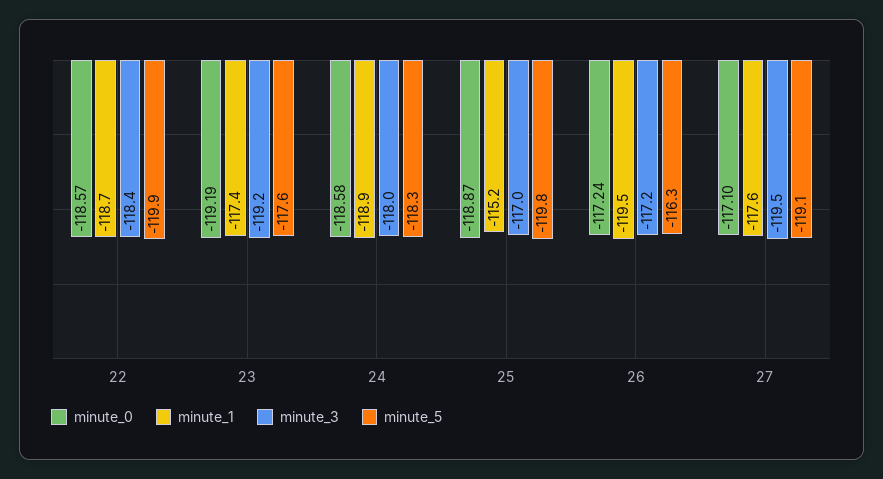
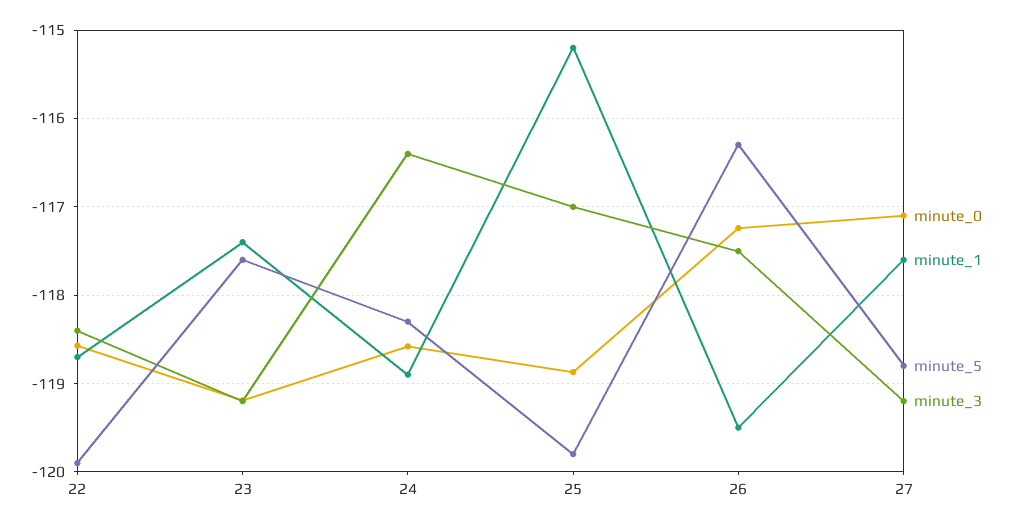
minute_3, 24: -118 -> -116.4
minute_3, 26: -117.2 -> -117.5
minute_3, 27: -119.5 -> -119.2
minute_5, 27: -119.1 -> -118.8

